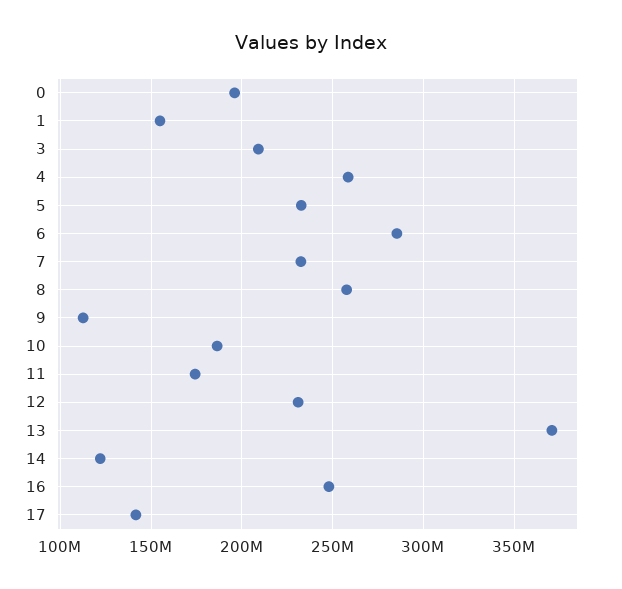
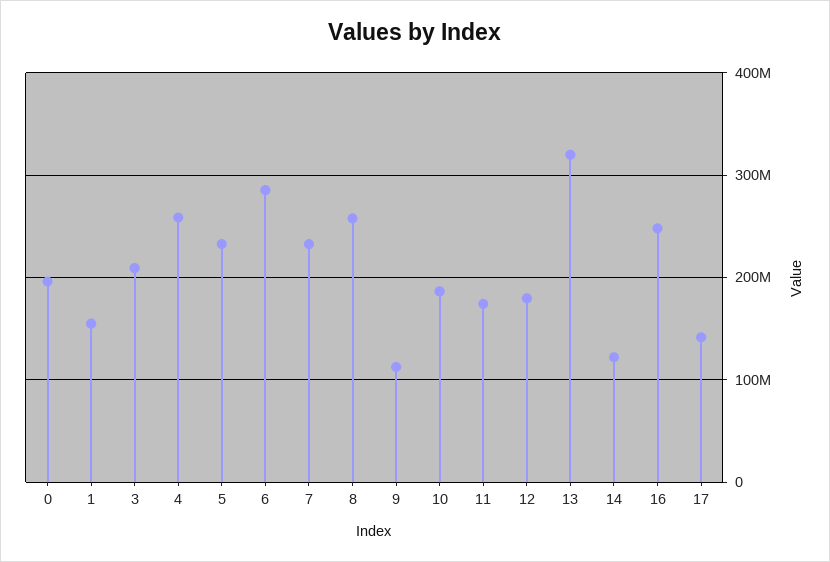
12: 230000000 -> 180000000
13: 370000000 -> 320000000

